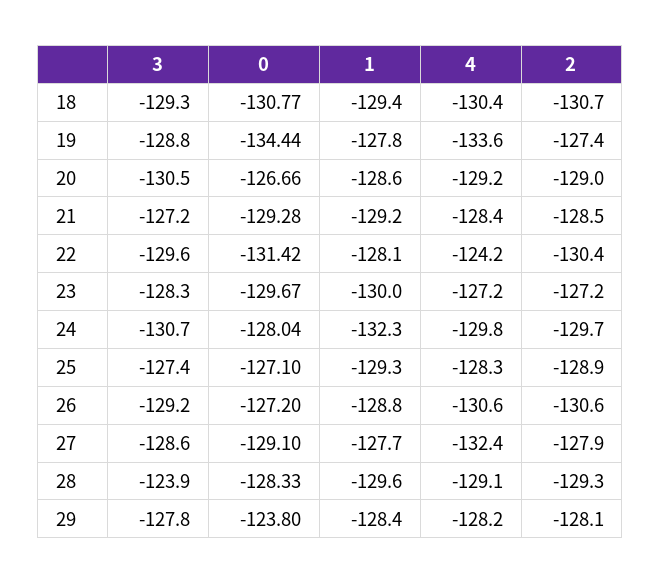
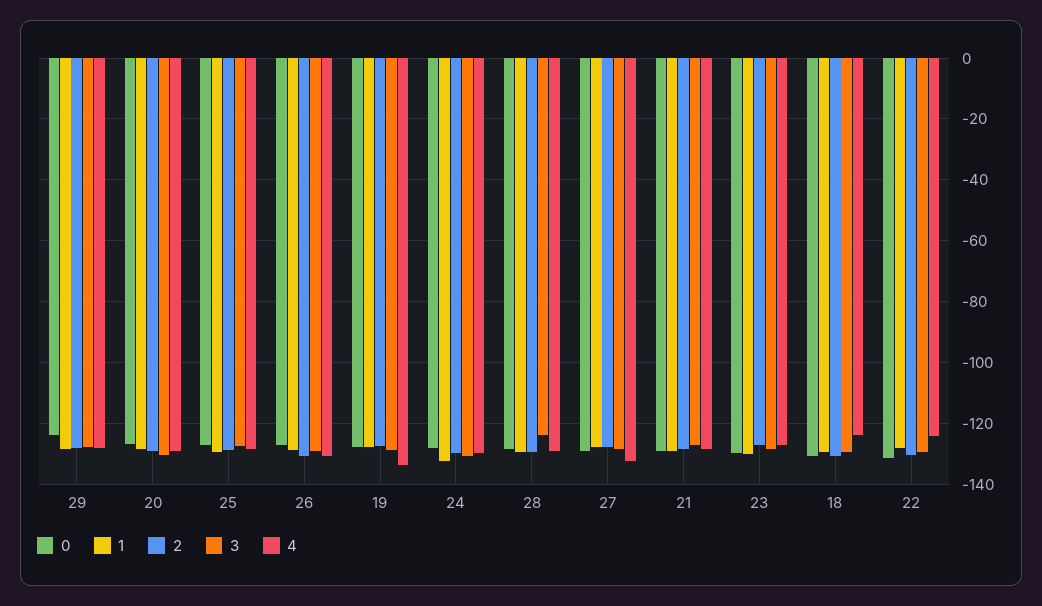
4, 18: -130.4 -> -124
0, 19: -134.44 -> -128

